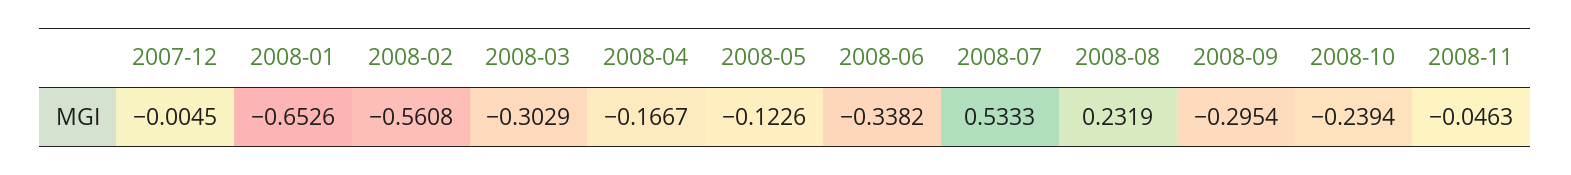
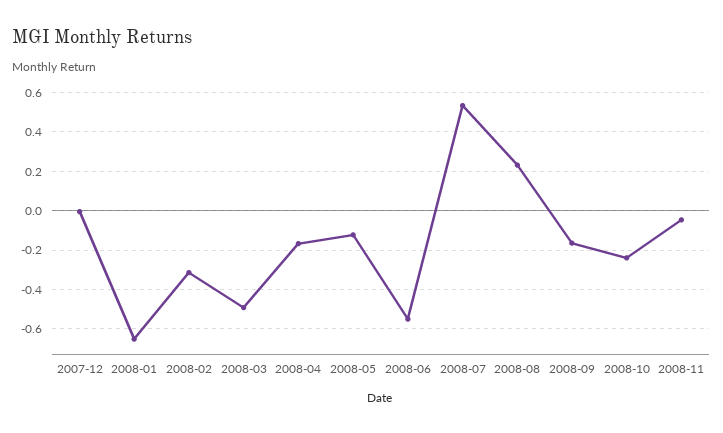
2008-02: -0.5608 -> -0.3
2008-03: -0.3029 -> -0.5
2008-06: -0.3382 -> -0.55
2008-09: -0.2954 -> -0.15

